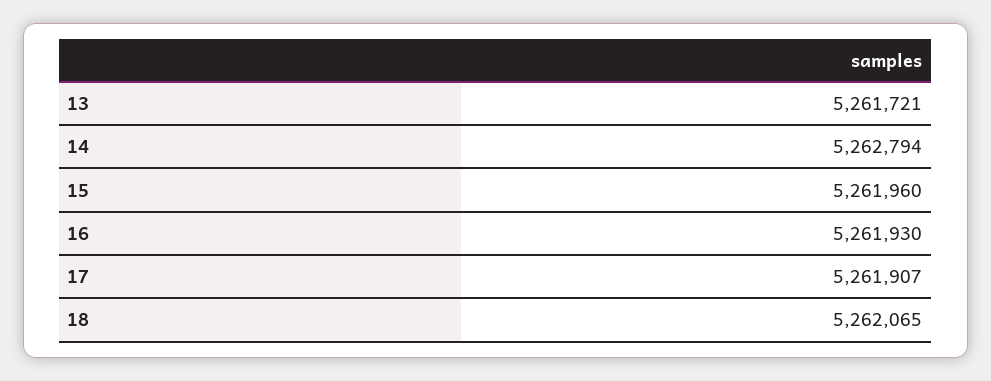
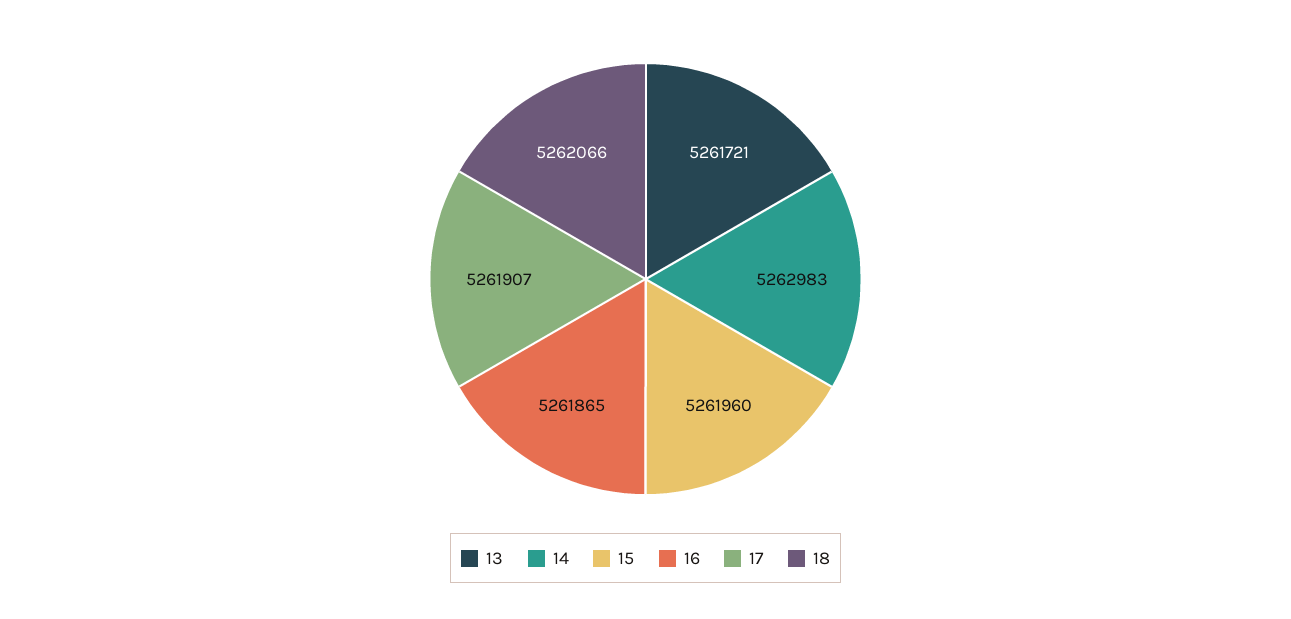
14: 5262794 -> 5262983
16: 5261930 -> 5261865
18: 5262065 -> 5262066

